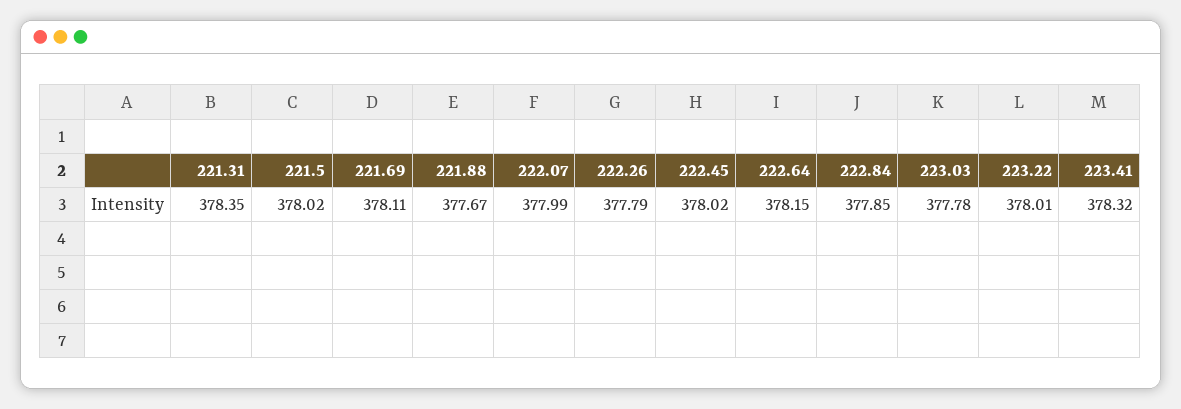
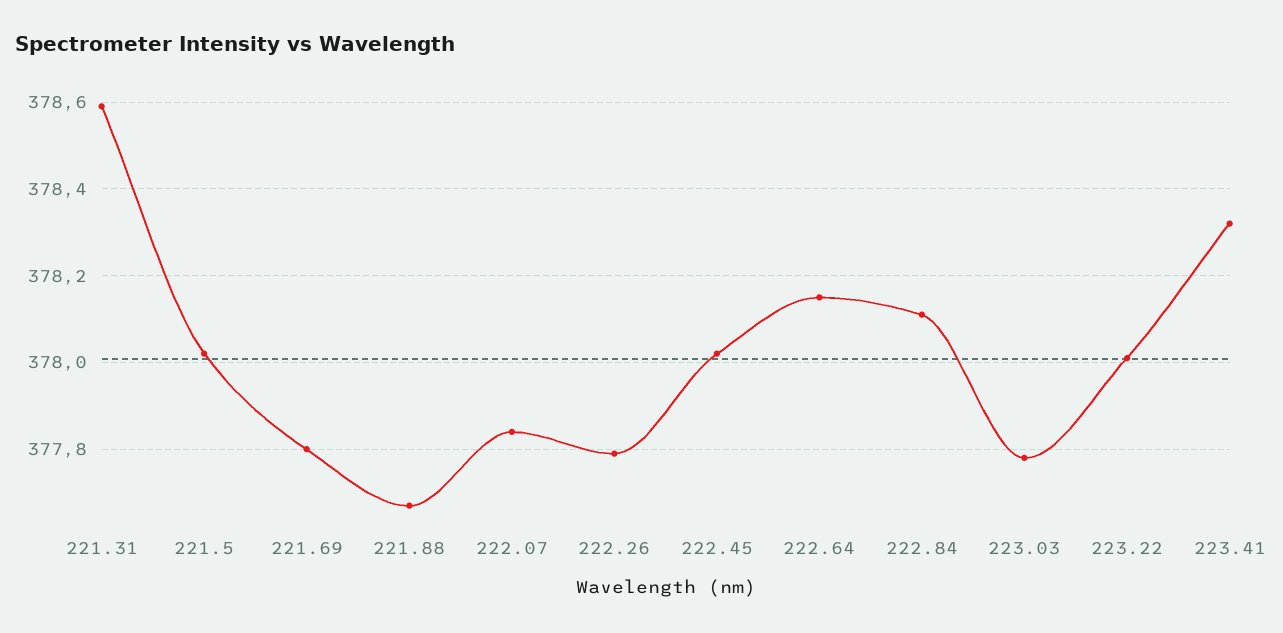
221.31: 378.35 -> 378.6
221.69: 378.11 -> 377.8
222.07: 377.99 -> 377.85
222.84: 377.85 -> 378.1

